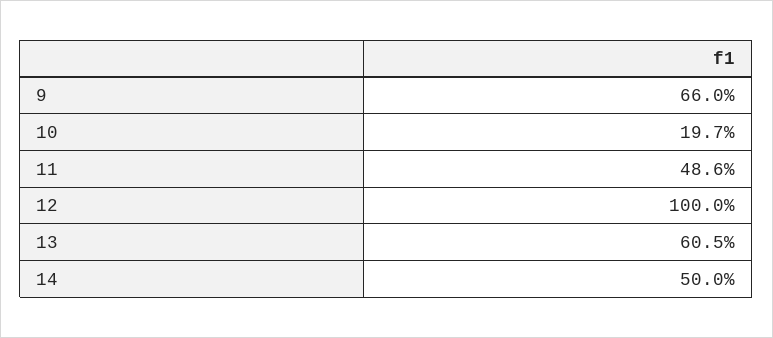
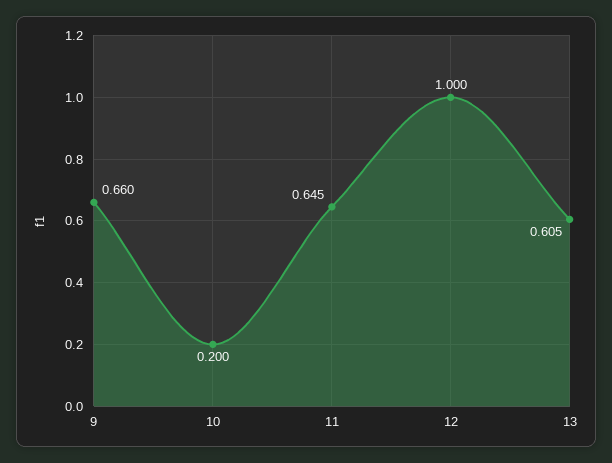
10: 0.197 -> 0.2
11: 0.486 -> 0.645
14: 0.5 -> none

